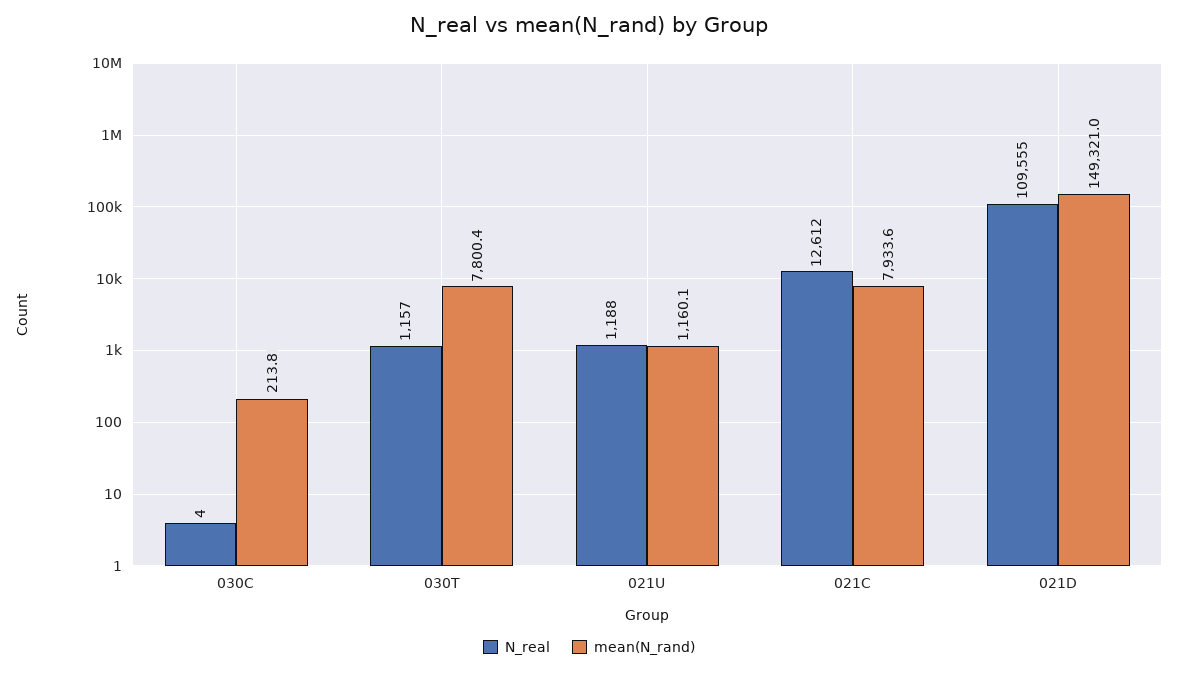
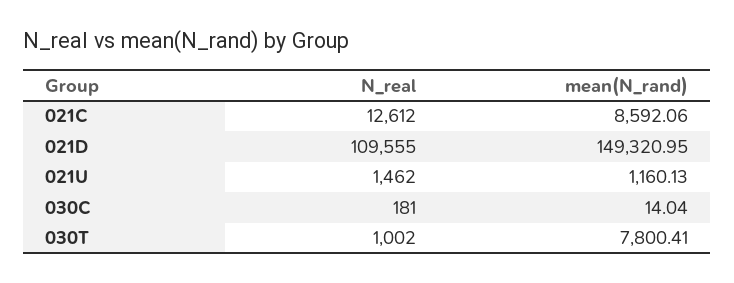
N_real, 030C: 4 -> 181
mean(N_rand), 030C: 213.8 -> 14.04
N_real, 030T: 1157 -> 1002
N_real, 021U: 1188 -> 1462
mean(N_rand), 021C: 7933.6 -> 8592.06

